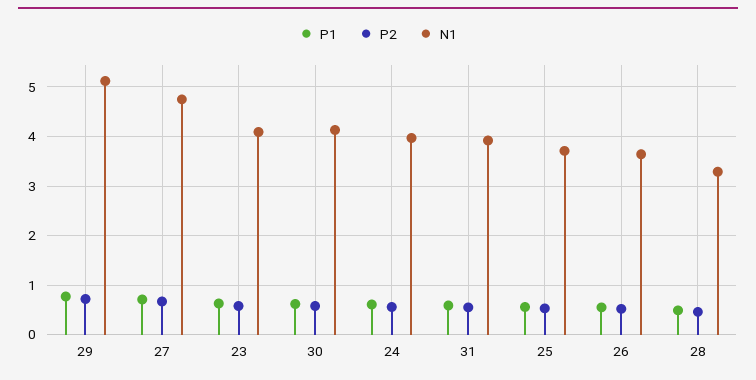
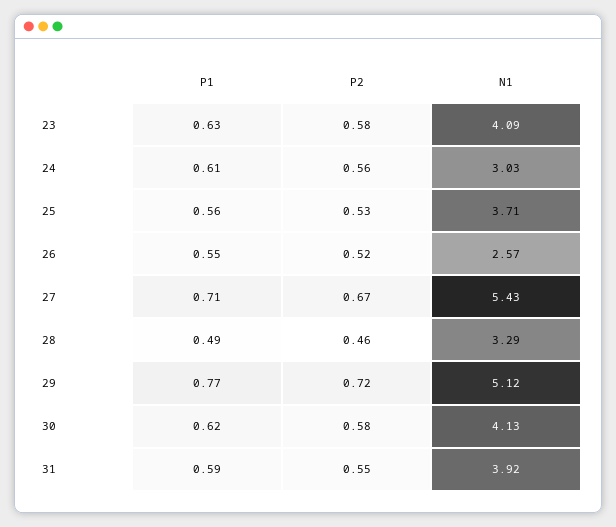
N1, 27: 4.8 -> 5.43
N1, 24: 4 -> 3.03
N1, 26: 3.6 -> 2.57

